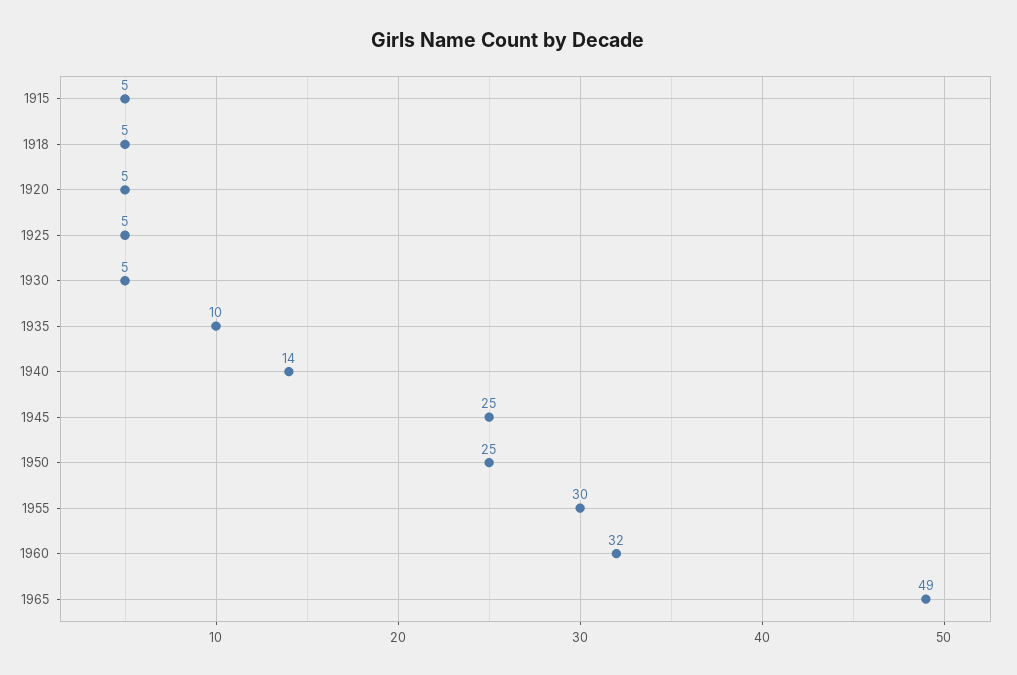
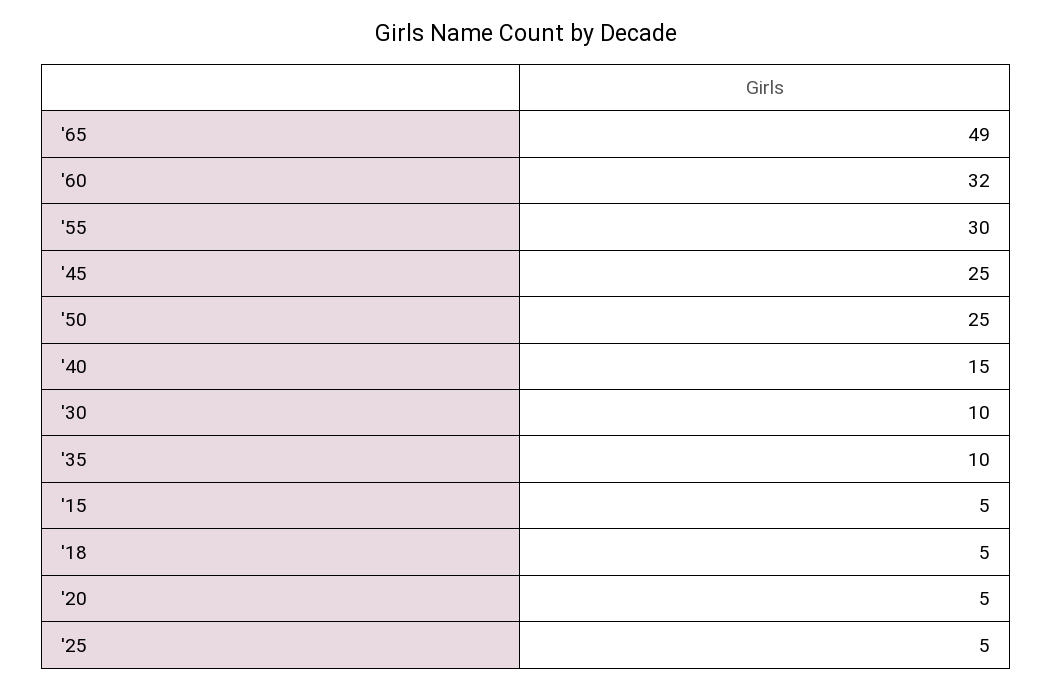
1930: 5 -> 10
1940: 14 -> 15

